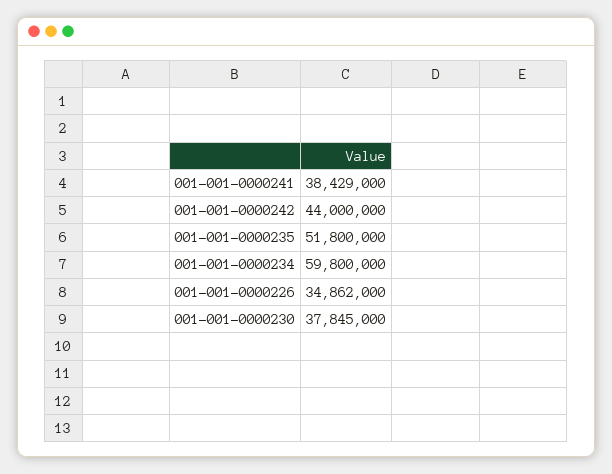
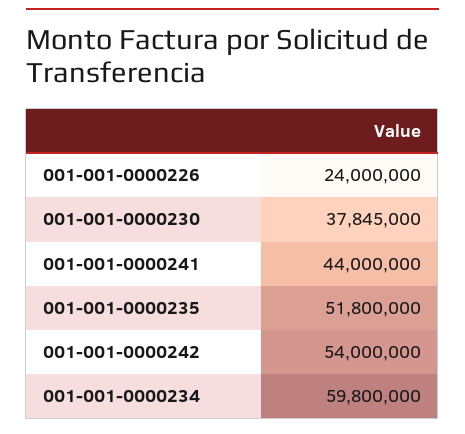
001-001-0000241: 38429000 -> 44000000
001-001-0000242: 44000000 -> 54000000
001-001-0000226: 34862000 -> 24000000

